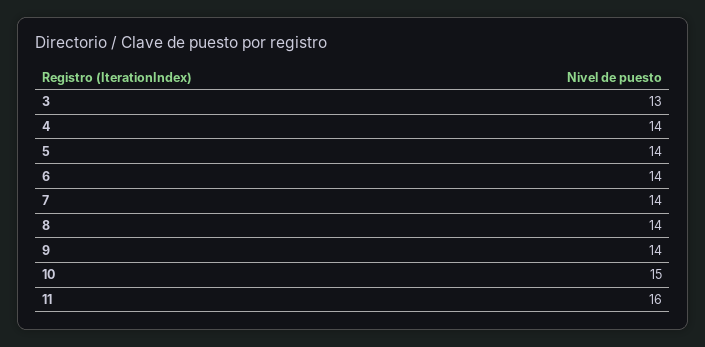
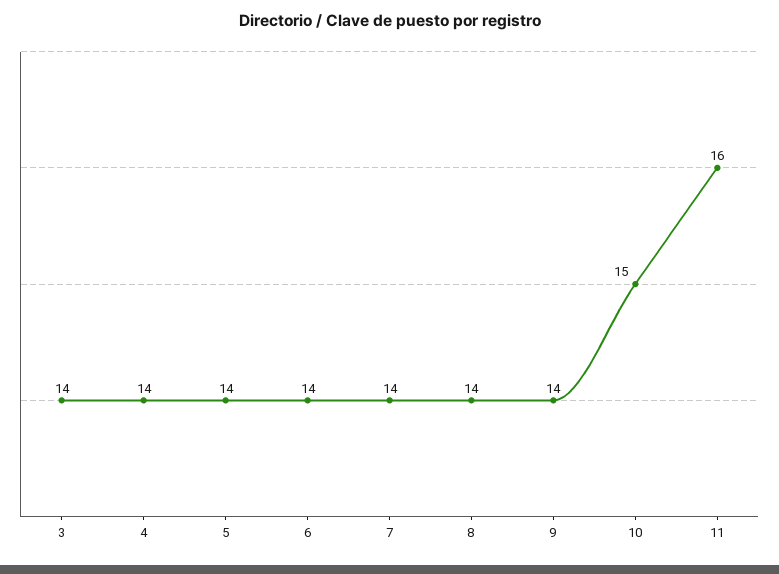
3: 13 -> 14

